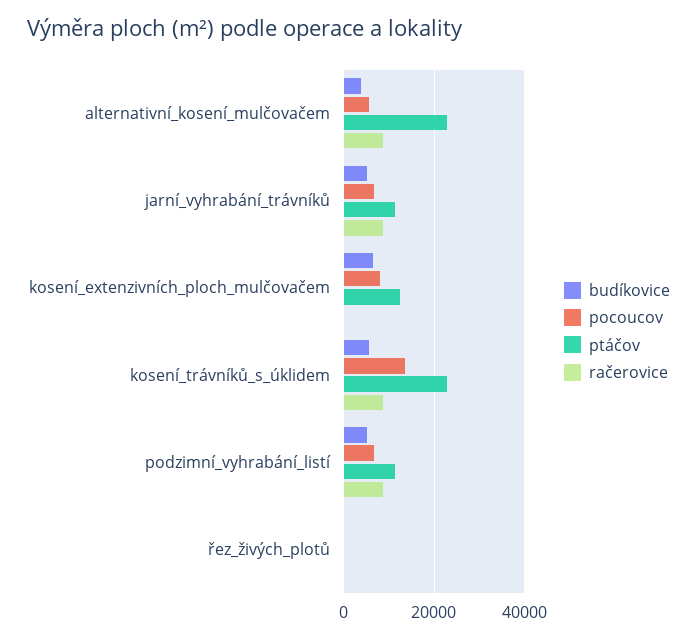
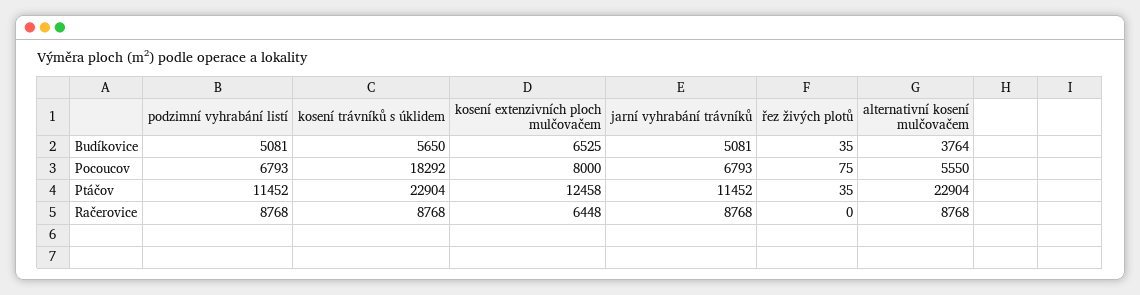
račerovice, kosení_extenzivních_ploch_mulčovačem: 0 -> 6448
pocoucov, kosení_trávníků_s_úklidem: 14000 -> 18292

